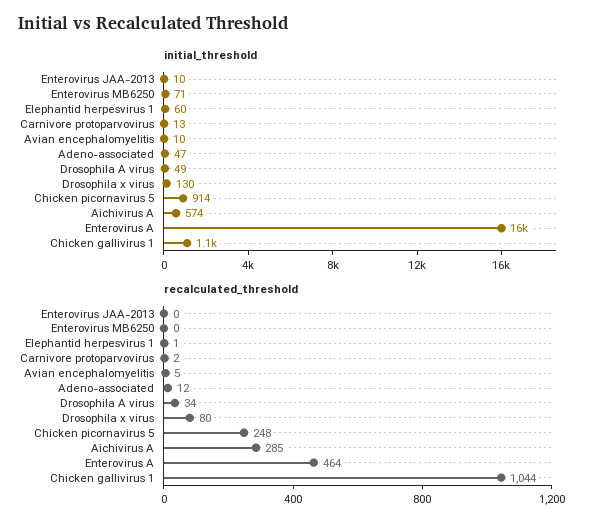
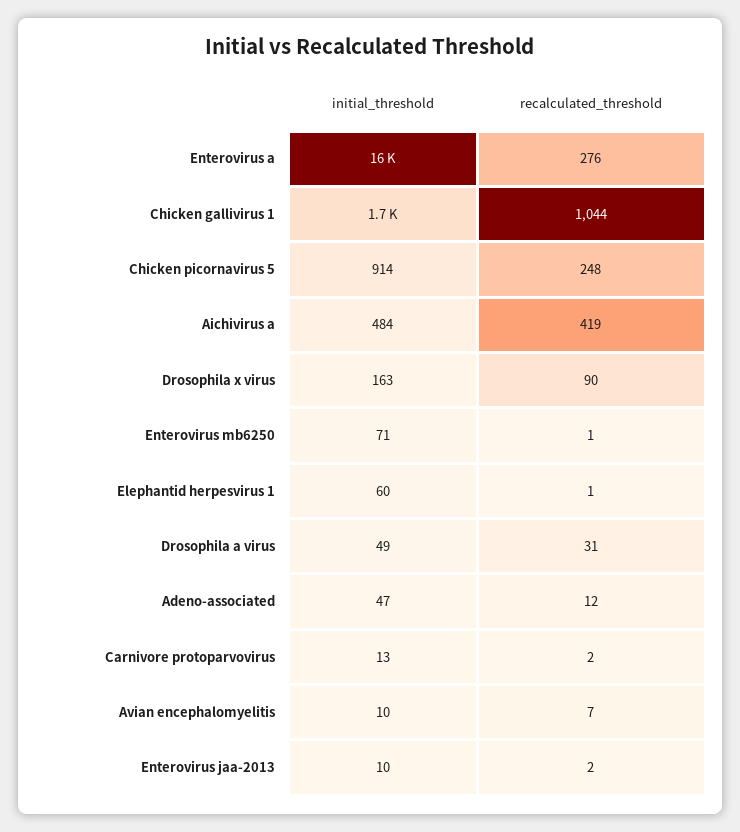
initial_threshold, Drosophila x virus: 130 -> 163
initial_threshold, Aichivirus A: 574 -> 484
initial_threshold, Chicken gallivirus 1: 1100 -> 1700
recalculated_threshold, Enterovirus JAA-2013: 0 -> 2
recalculated_threshold, Enterovirus MB6250: 0 -> 1
recalculated_threshold, Avian encephalomyelitis: 5 -> 7
recalculated_threshold, Drosophila A virus: 34 -> 31
recalculated_threshold, Drosophila x virus: 80 -> 90
recalculated_threshold, Aichivirus A: 285 -> 419
recalculated_threshold, Enterovirus A: 464 -> 276

